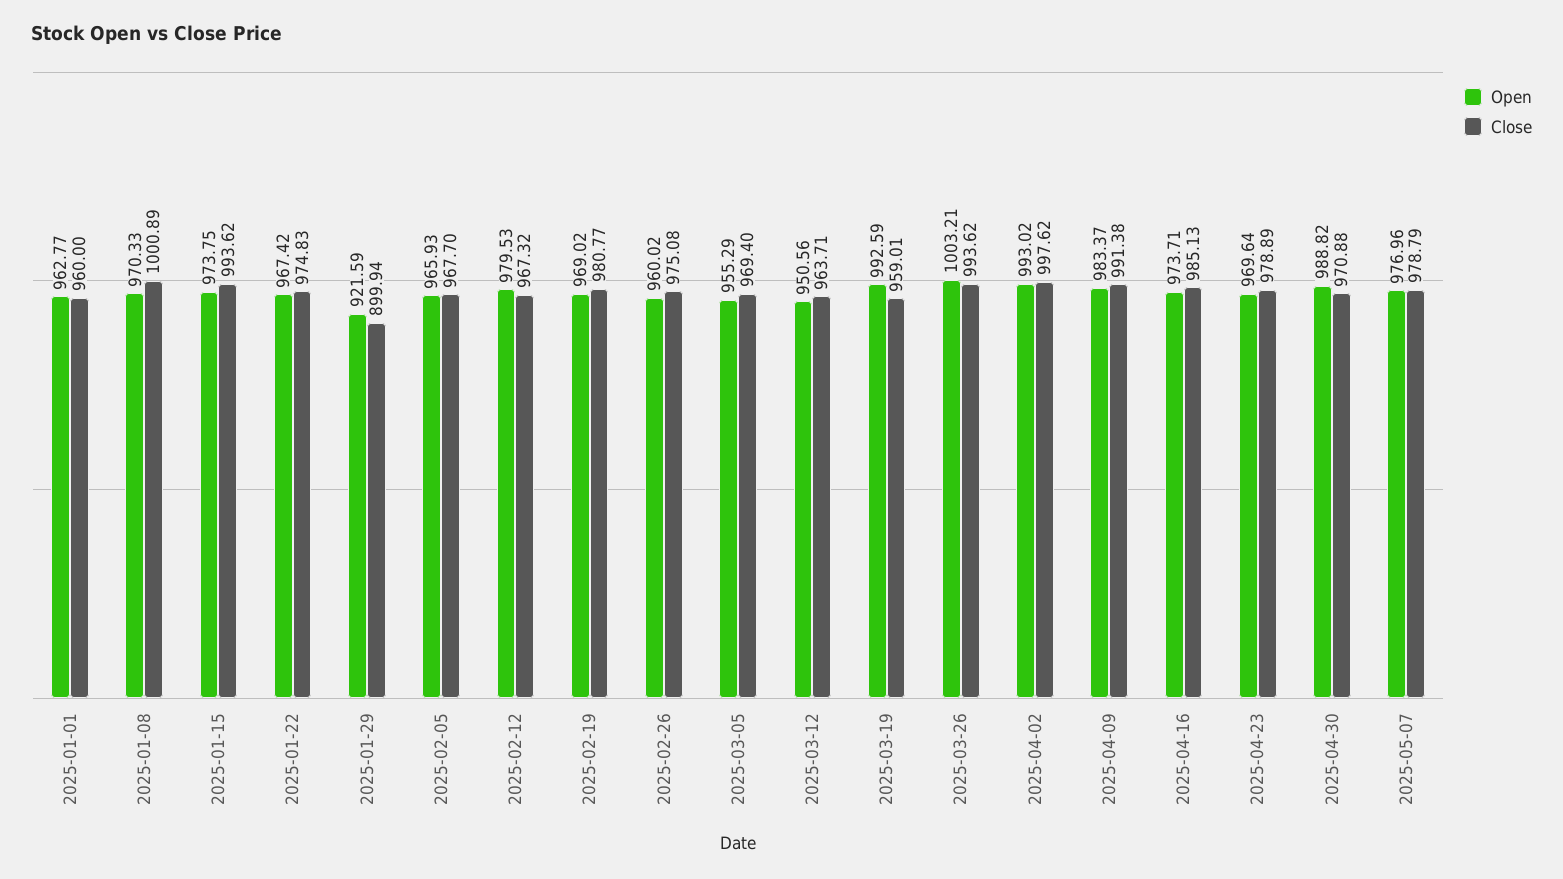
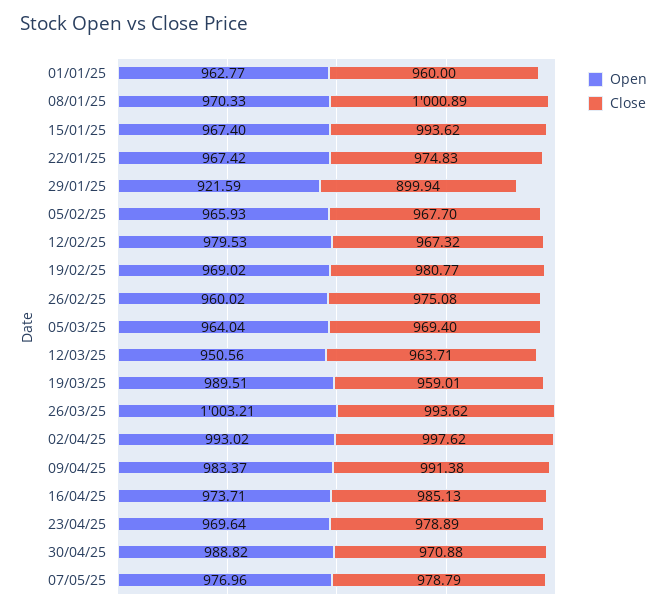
Open, 2025-01-15: 973.75 -> 967.4
Open, 2025-03-05: 955.29 -> 964.04
Open, 2025-03-19: 992.59 -> 989.51

